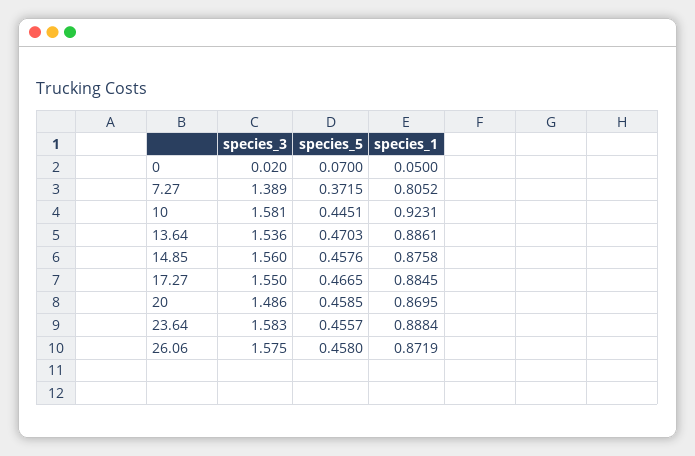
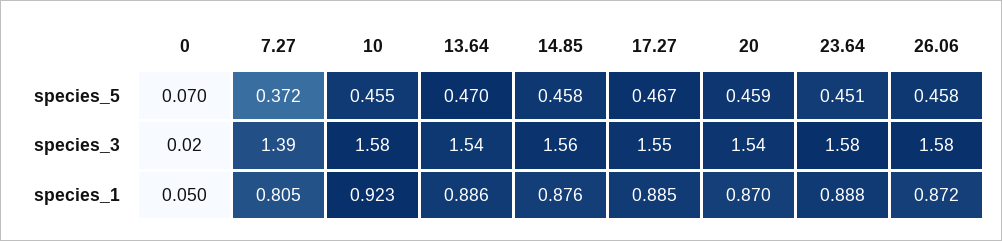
species_5, 10: 0.4451 -> 0.455
species_3, 20: 1.486 -> 1.54
species_5, 23.64: 0.4557 -> 0.451

